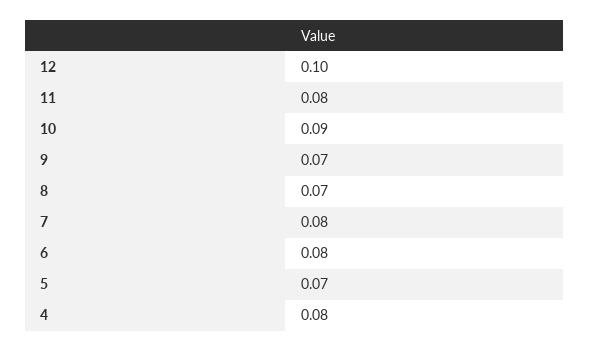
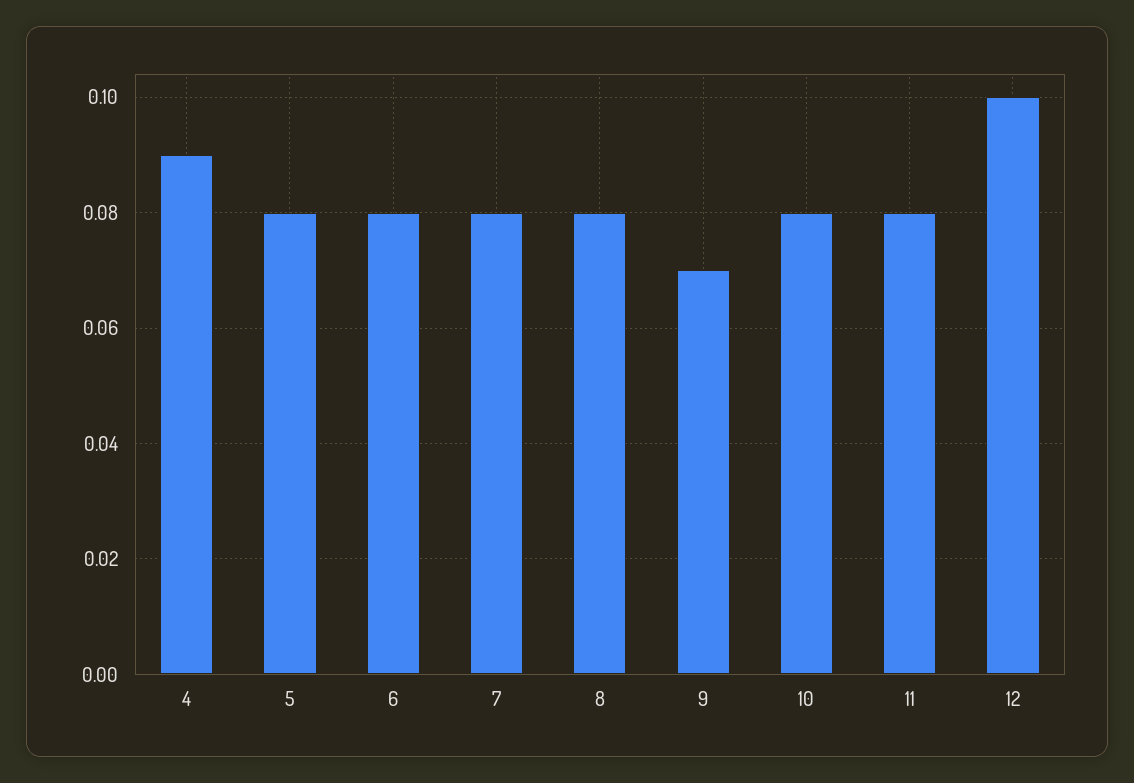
10: 0.09 -> 0.08
8: 0.07 -> 0.08
5: 0.07 -> 0.08
4: 0.08 -> 0.09

